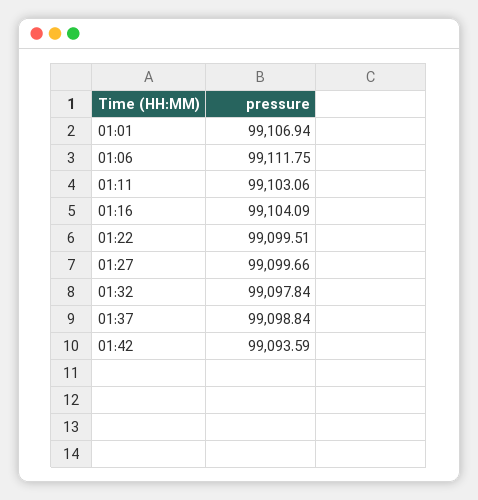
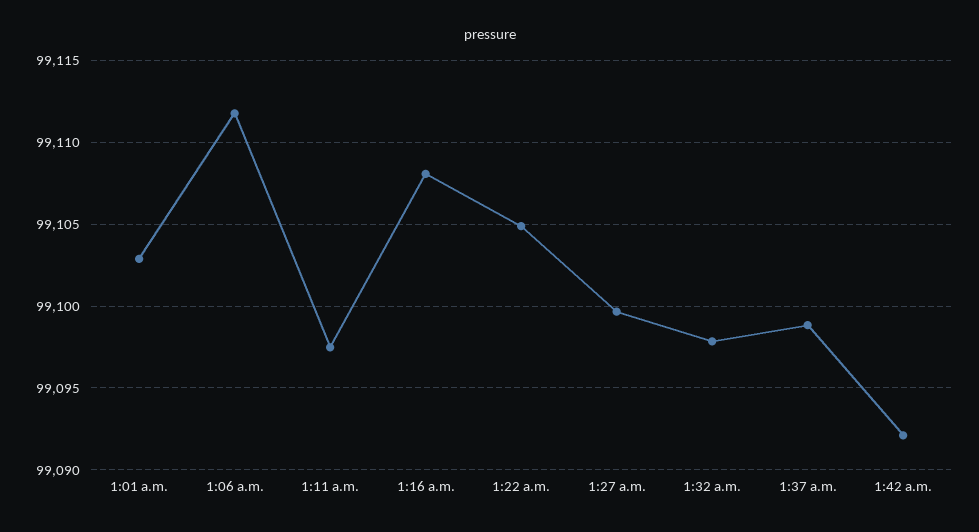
01:01: 99106.94 -> 99103
01:11: 99103.06 -> 99097.5
01:16: 99104.09 -> 99108
01:22: 99099.51 -> 99105
01:42: 99093.59 -> 99092

